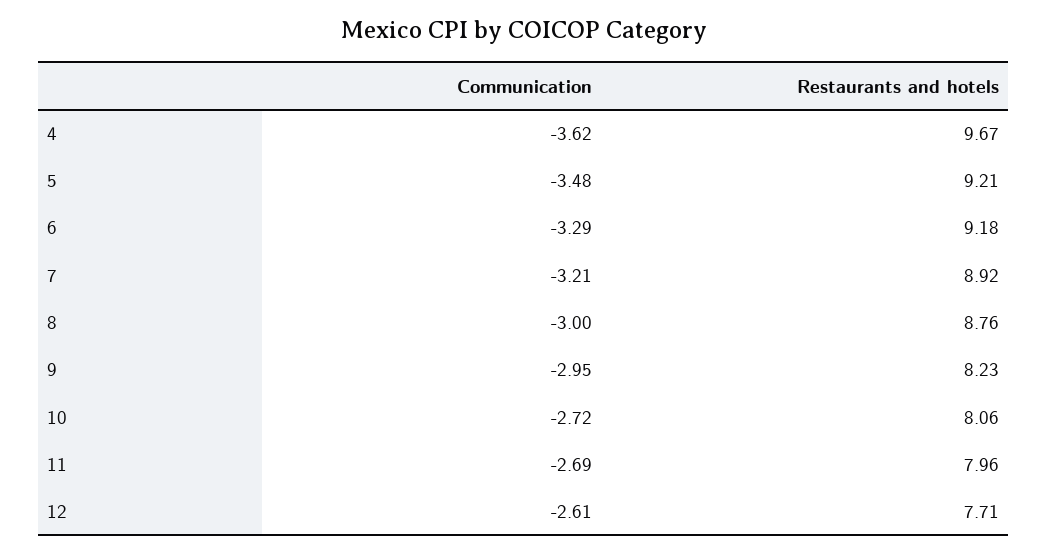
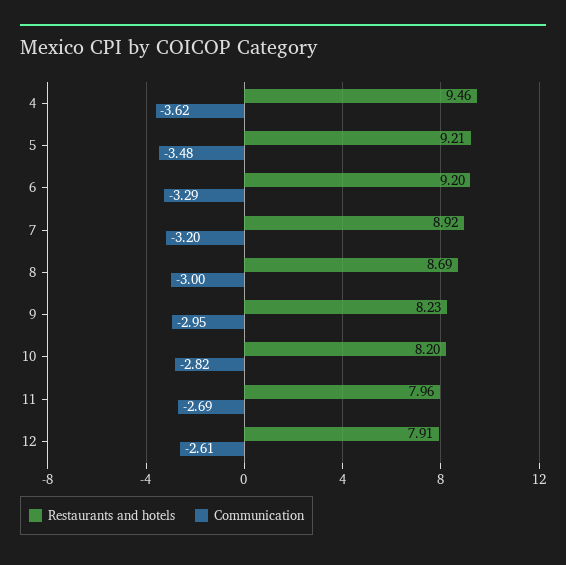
Restaurants and hotels, 4: 9.67 -> 9.46
Restaurants and hotels, 6: 9.18 -> 9.2
Communication, 7: -3.21 -> -3.2
Restaurants and hotels, 8: 8.76 -> 8.69
Communication, 10: -2.72 -> -2.82
Restaurants and hotels, 10: 8.06 -> 8.2
Restaurants and hotels, 12: 7.71 -> 7.91

